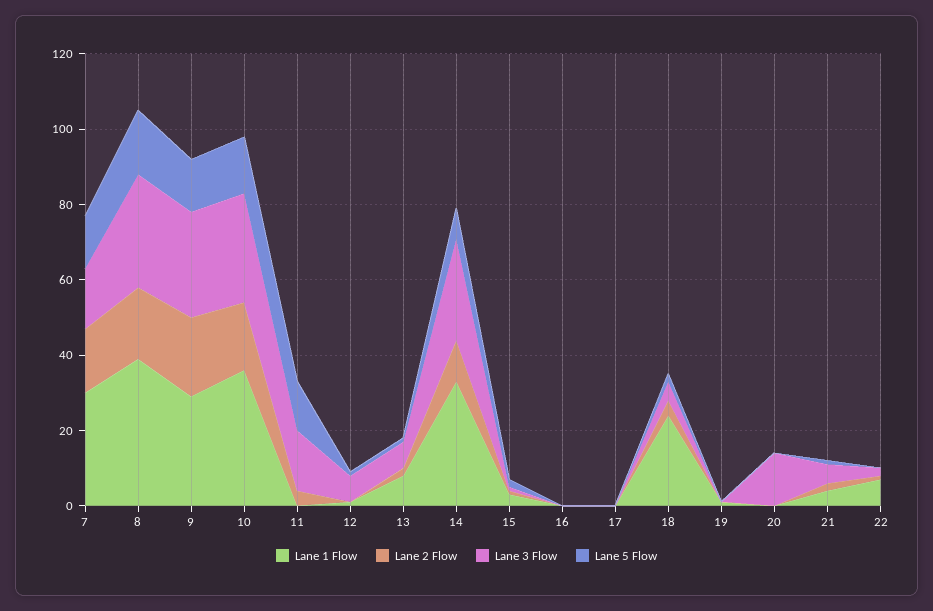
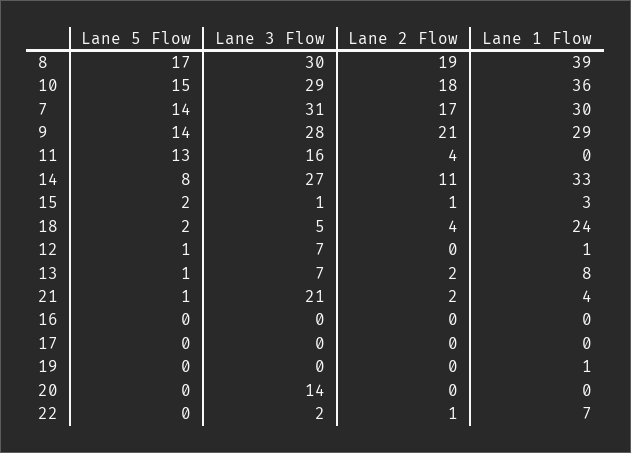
Lane 3 Flow, 7: 15 -> 31
Lane 3 Flow, 21: 5 -> 21

